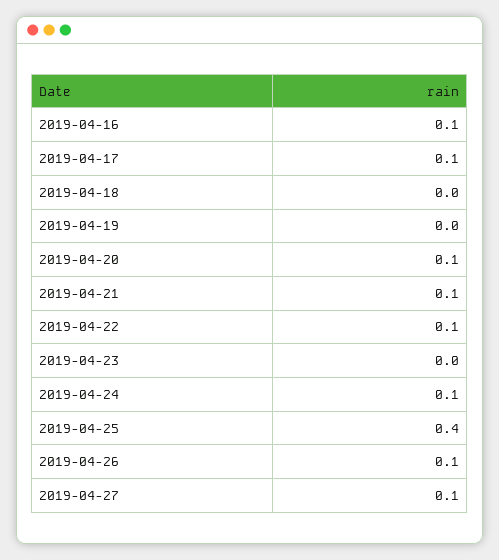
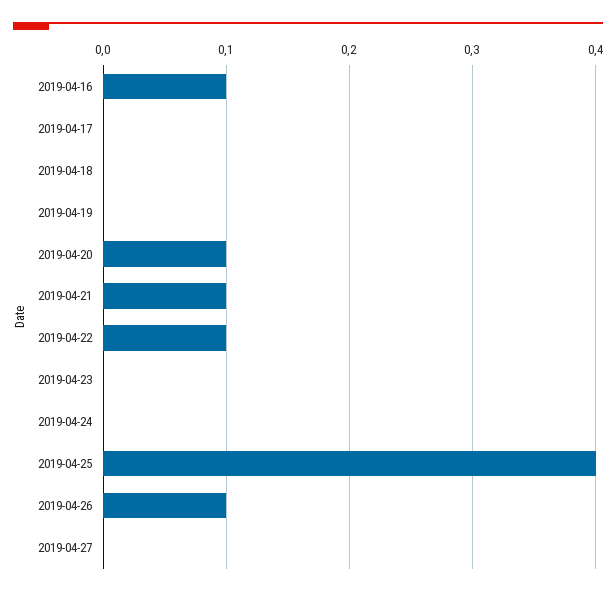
2019-04-17: 0.1 -> 0
2019-04-24: 0.1 -> 0
2019-04-27: 0.1 -> 0

